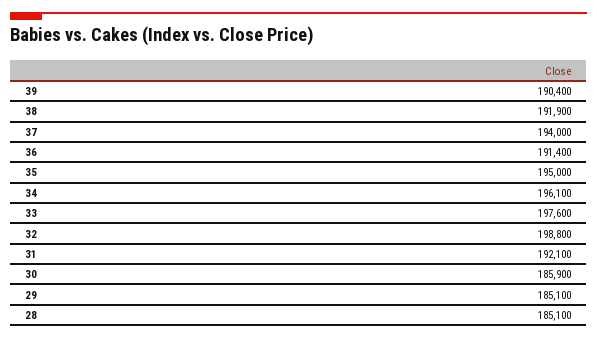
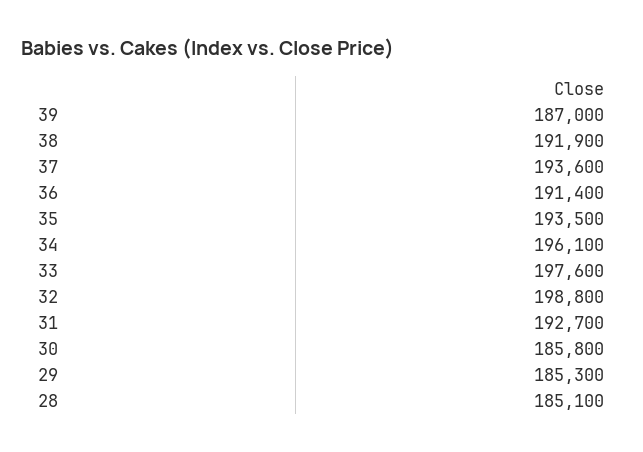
39: 190400 -> 187000
37: 194000 -> 193600
35: 195000 -> 193500
31: 192100 -> 192700
30: 185900 -> 185800
29: 185100 -> 185300

